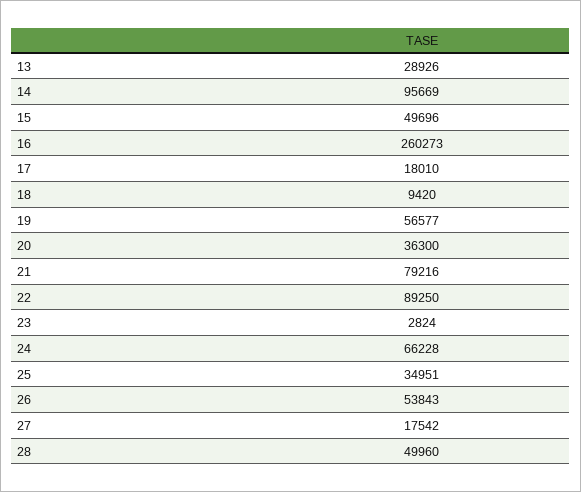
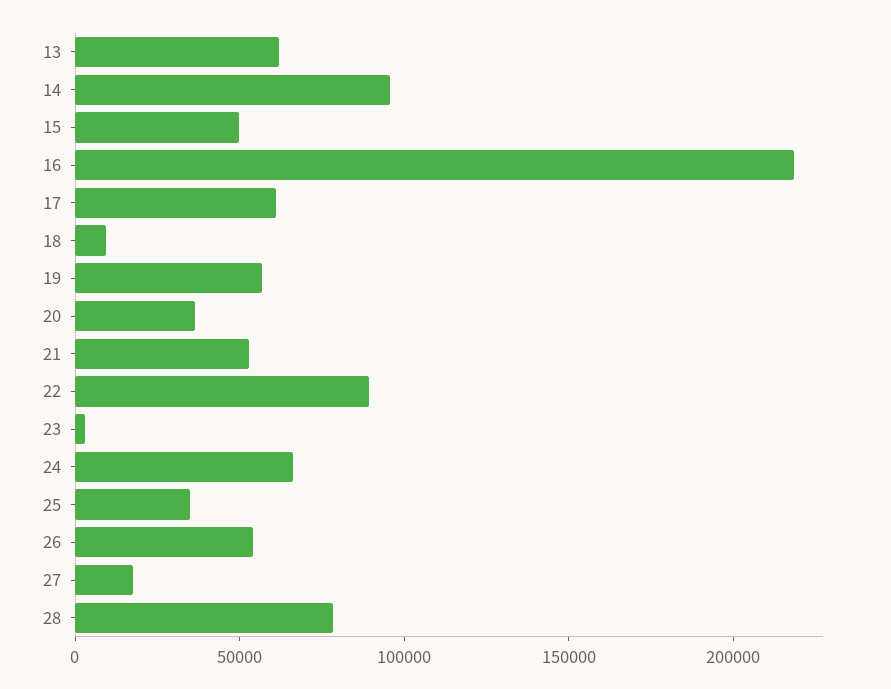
13: 28926 -> 60000
16: 260273 -> 220000
17: 18010 -> 60000
21: 79216 -> 50000
28: 49960 -> 80000

